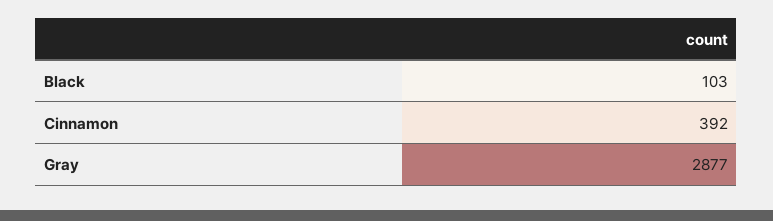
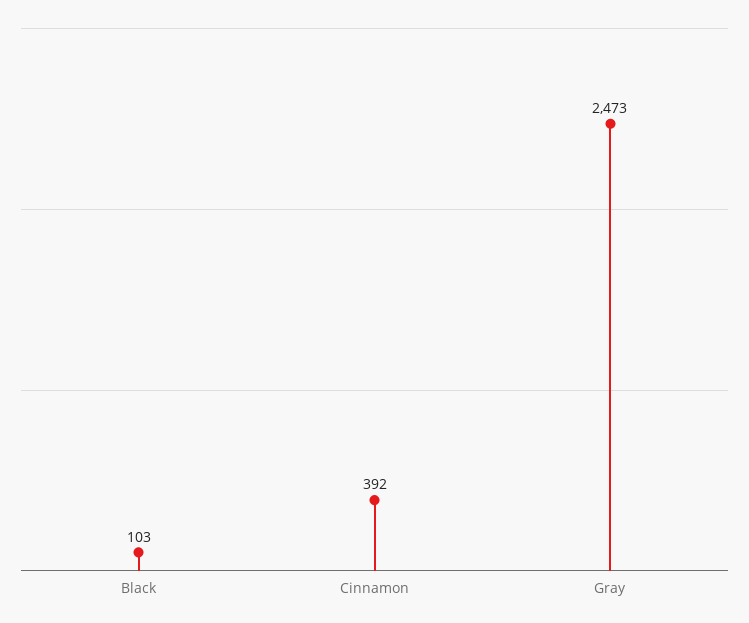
Gray: 2877 -> 2473

